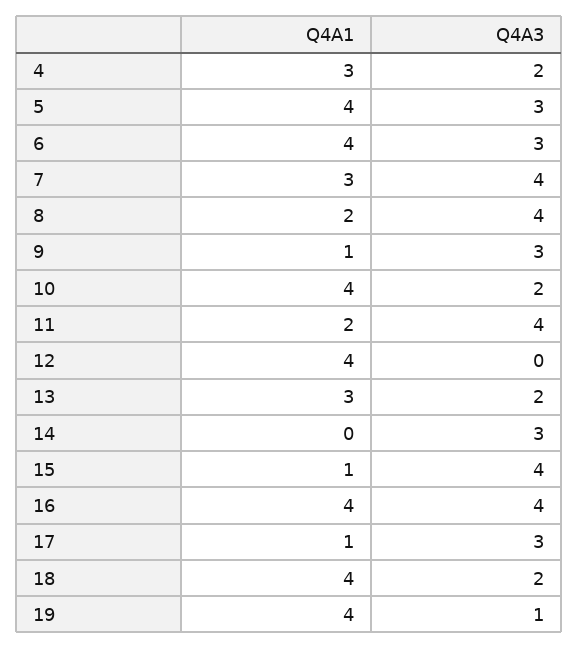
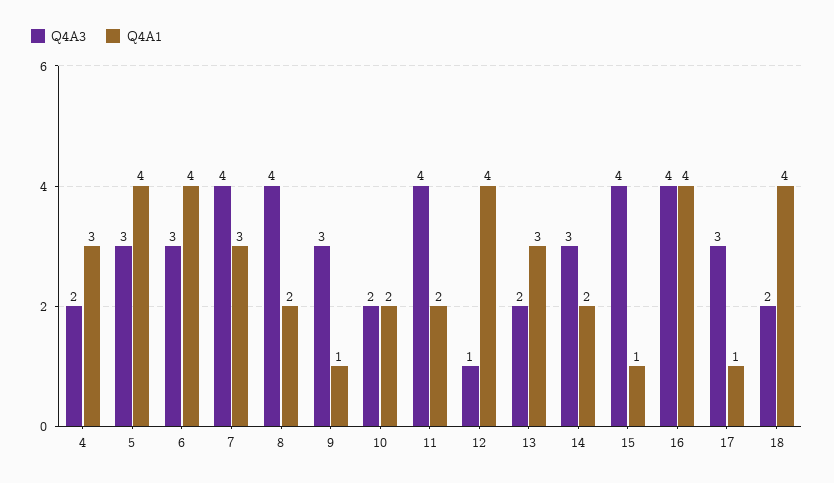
Q4A1, 10: 4 -> 2
Q4A3, 12: 0 -> 1
Q4A1, 14: 0 -> 2
Q4A1, 19: 4 -> none
Q4A3, 19: 1 -> none

